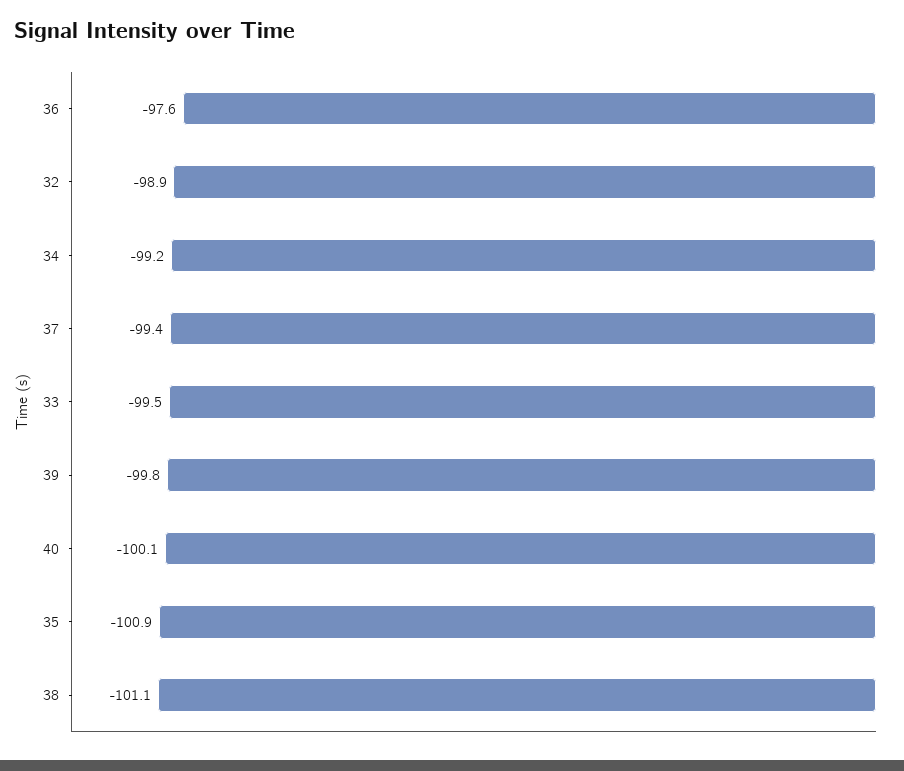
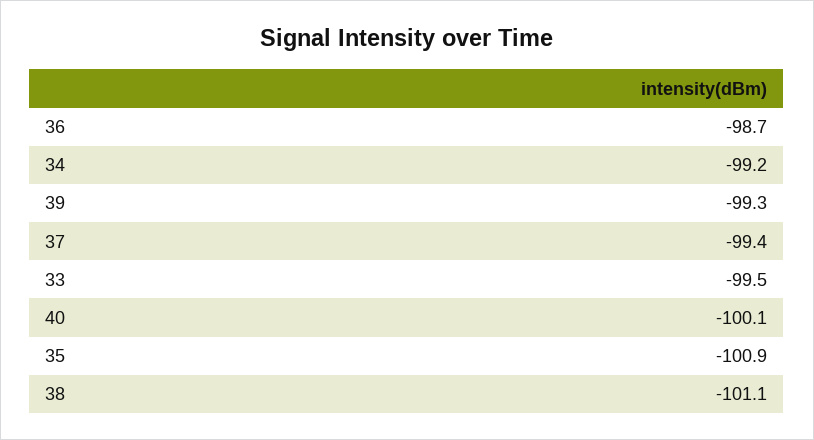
36: -97.6 -> -98.7
32: -98.9 -> none
39: -99.8 -> -99.3

